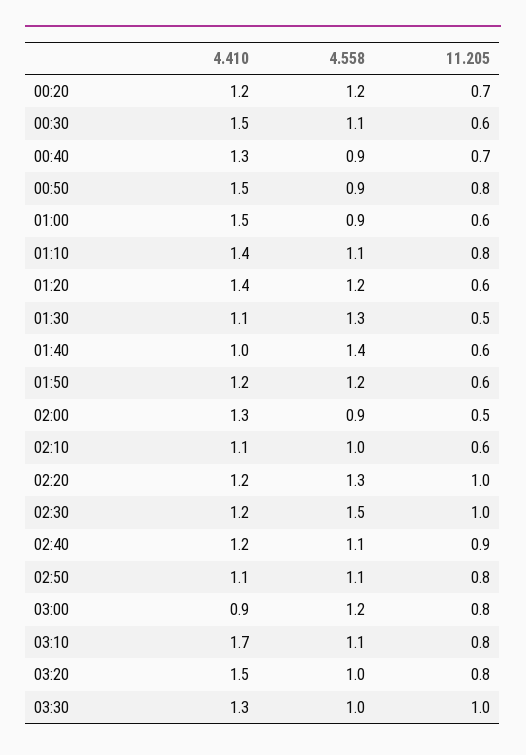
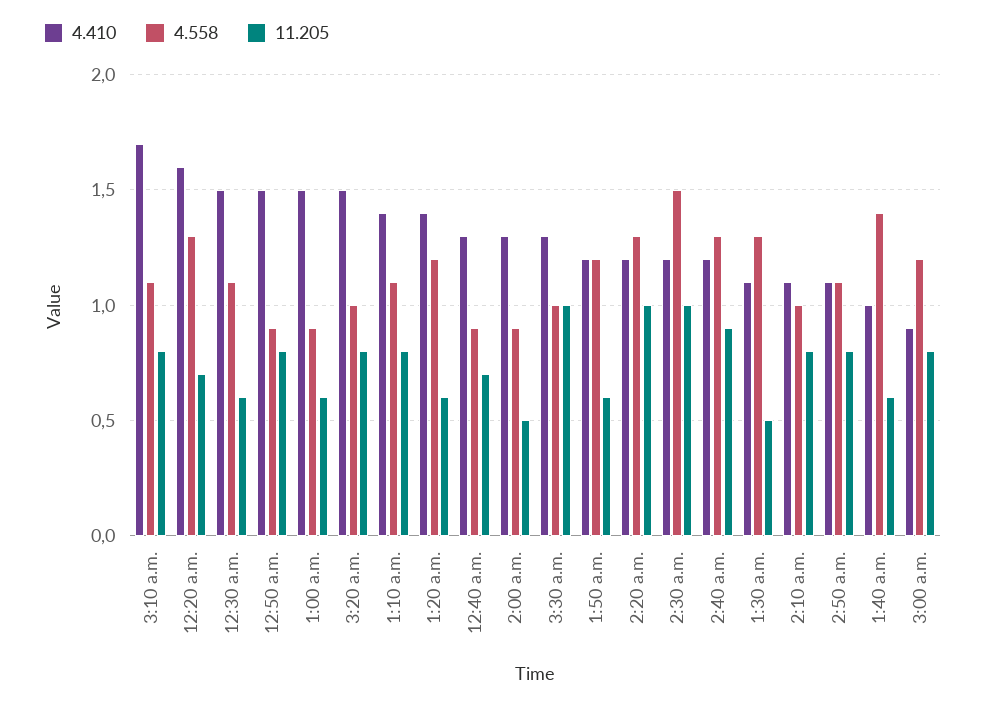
4.410, 00:20: 1.2 -> 1.6
4.558, 00:20: 1.2 -> 1.3
11.205, 02:10: 0.6 -> 0.8
4.558, 02:40: 1.1 -> 1.3

